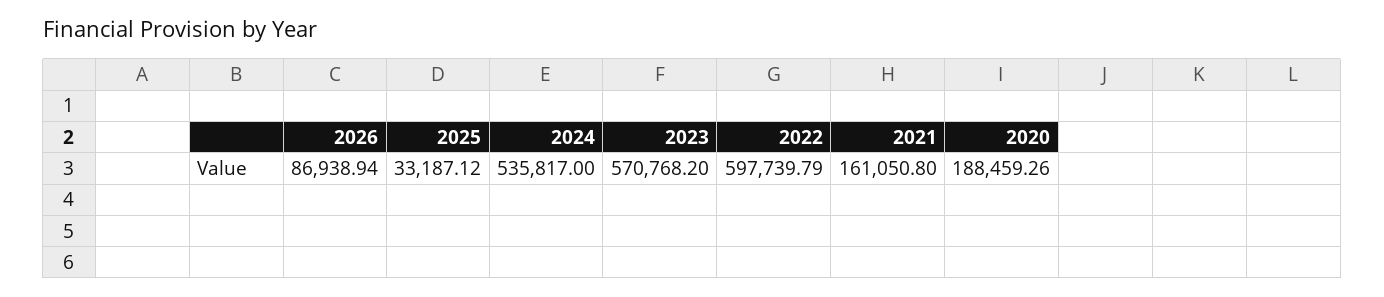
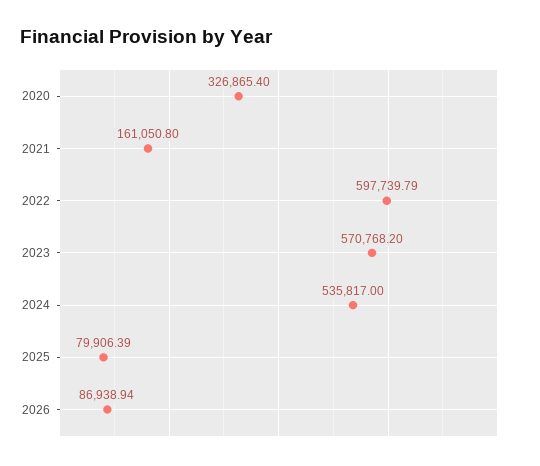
2025: 33187.12 -> 79906.39
2020: 188459.26 -> 326865.4

